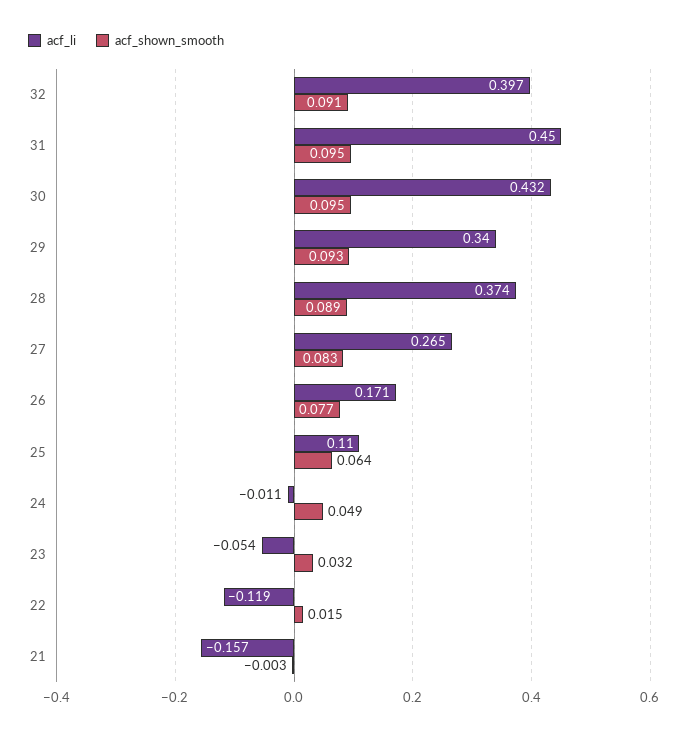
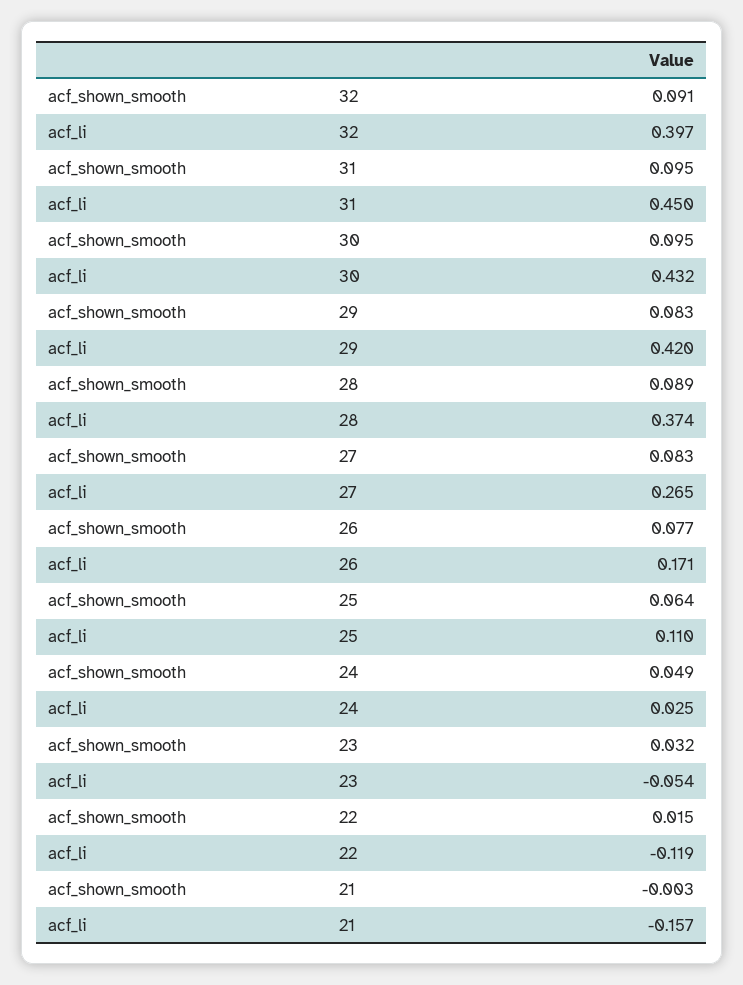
acf_li, 29: 0.34 -> 0.42
acf_shown_smooth, 29: 0.093 -> 0.083
acf_li, 24: -0.011 -> 0.025

